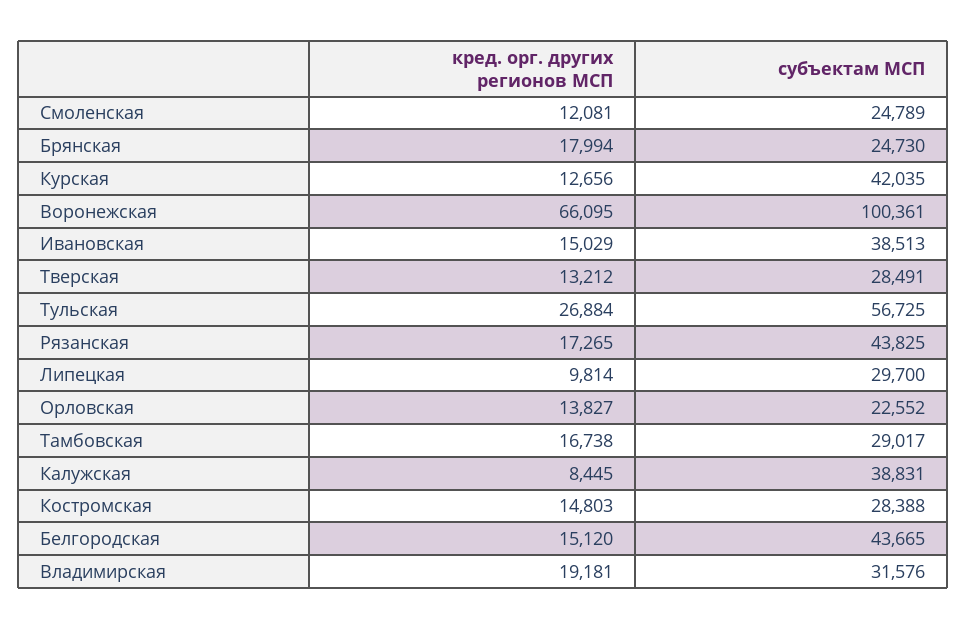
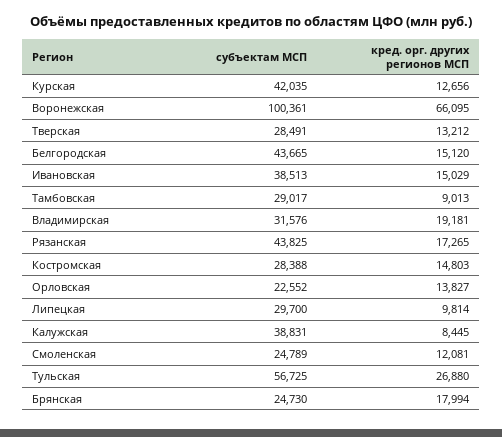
кред. орг. других регионов МСП, Тульская: 26884 -> 26880
кред. орг. других регионов МСП, Тамбовская: 16738 -> 9013

